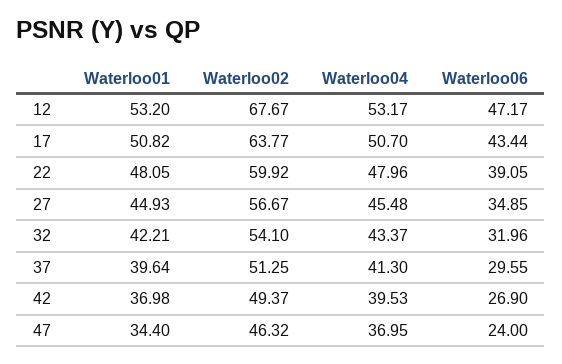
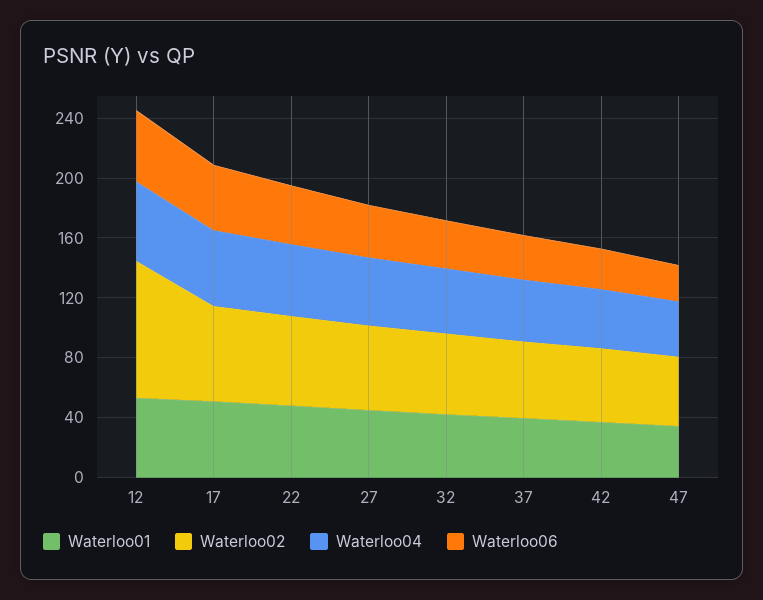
Waterloo02, 12: 67.67 -> 90

